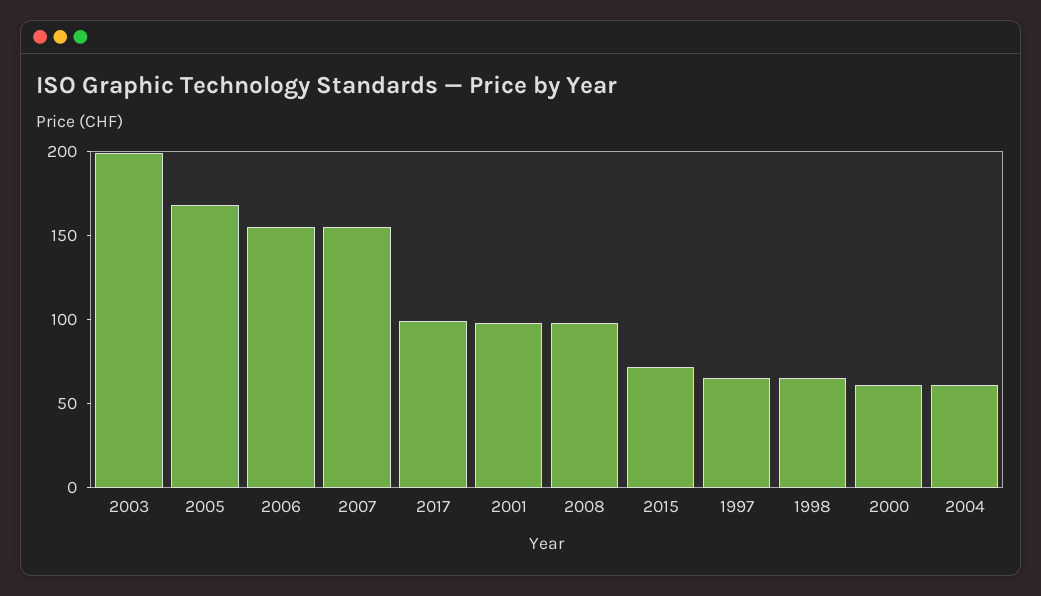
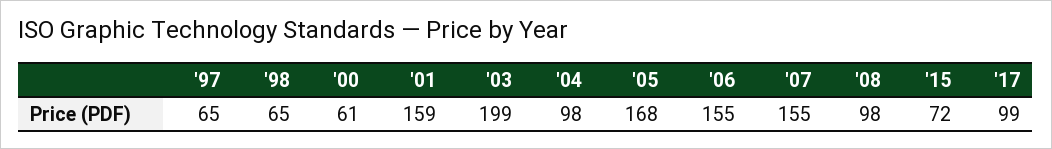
2001: 100 -> 159
2004: 60 -> 98

